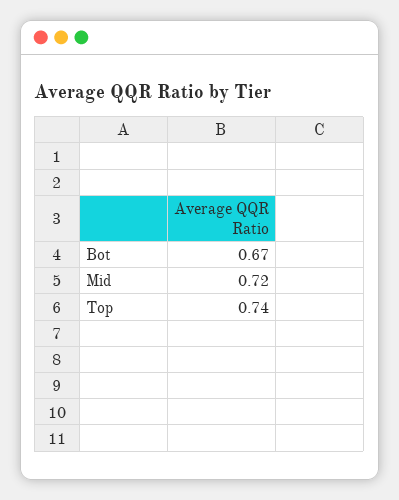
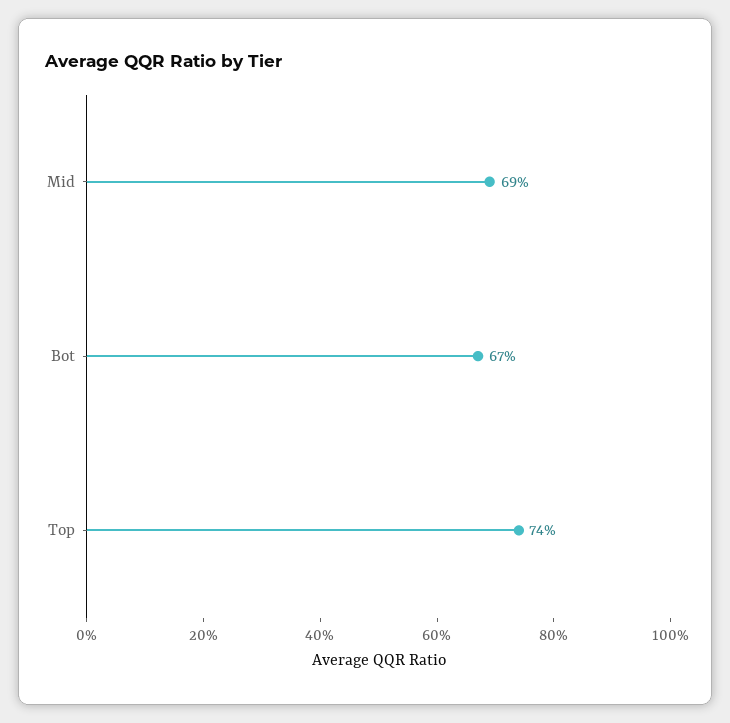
Mid: 0.72 -> 0.69

